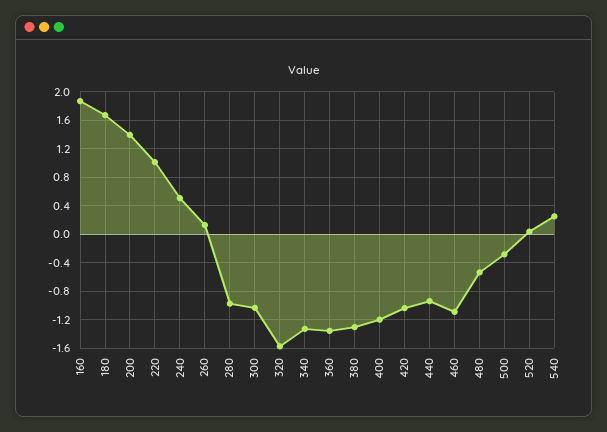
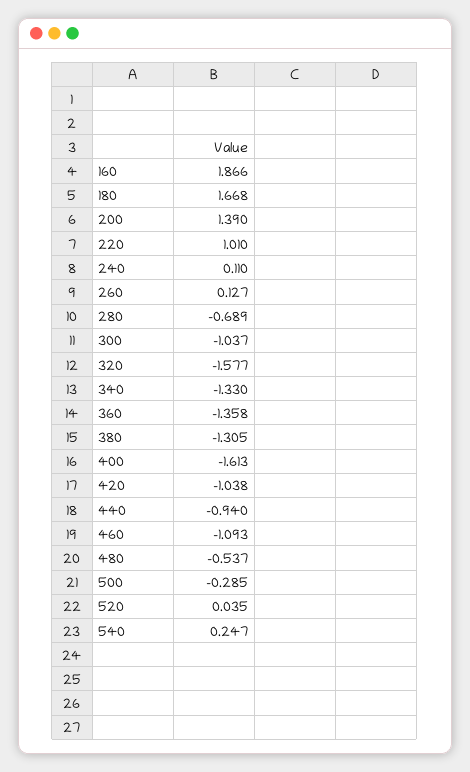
240: 0.5 -> 0.11
280: -1 -> -0.689
400: -1.2 -> -1.613

